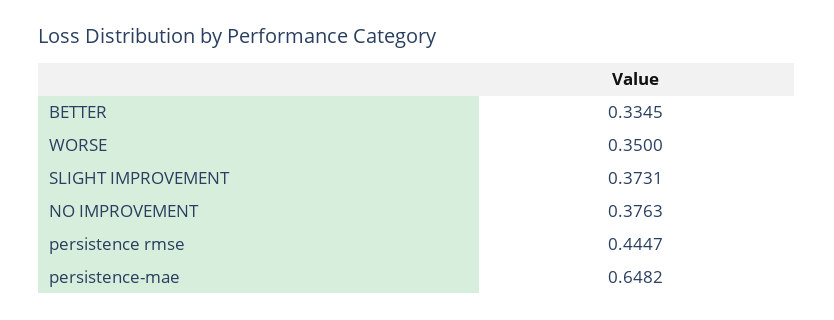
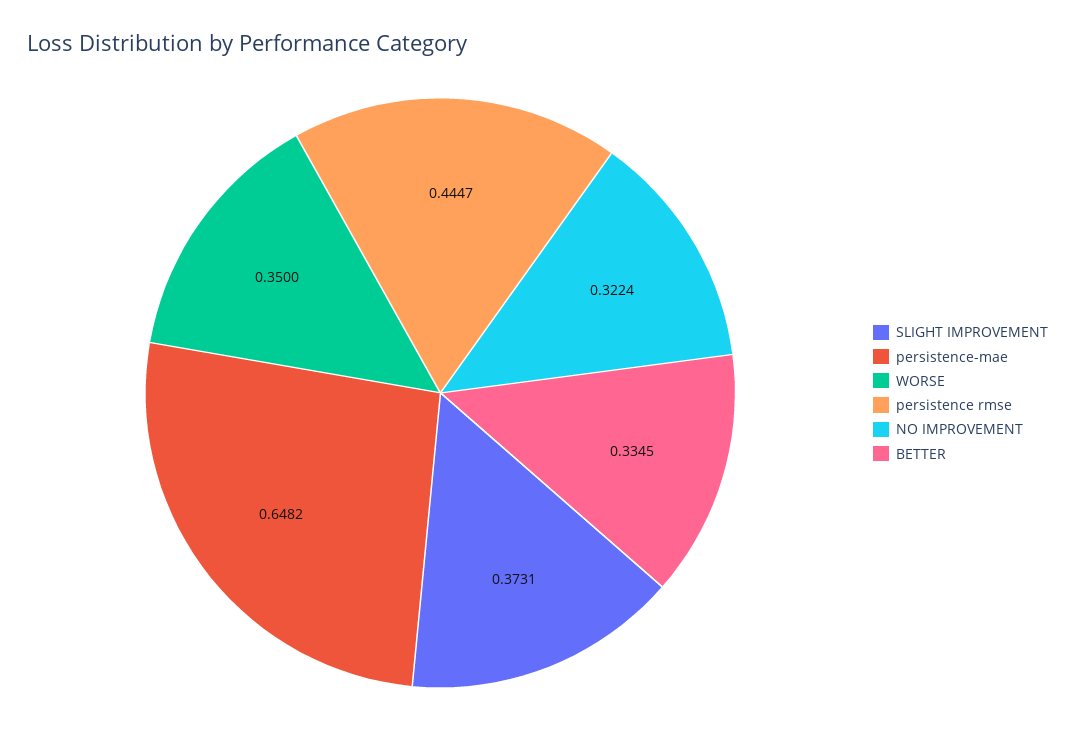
NO IMPROVEMENT: 0.3763 -> 0.3224

